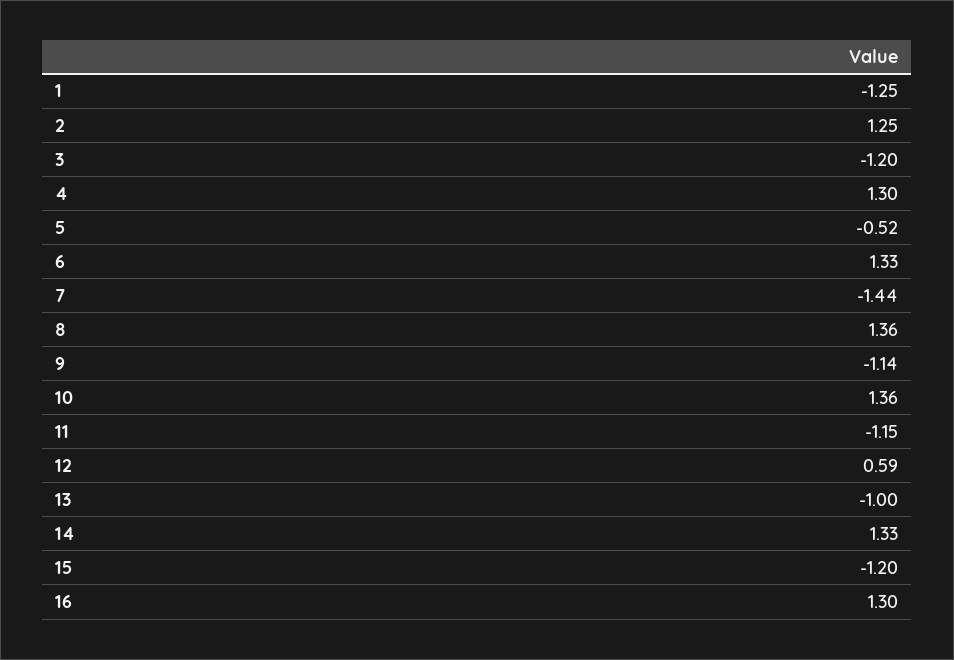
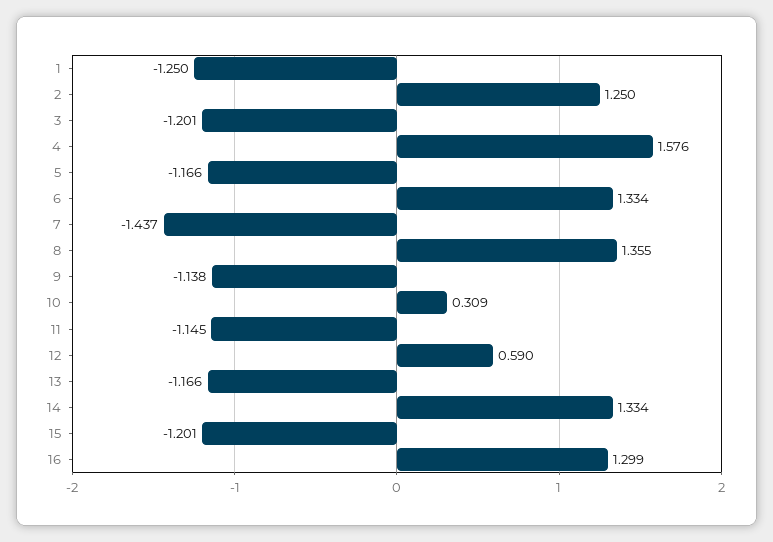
4: 1.3 -> 1.576
5: -0.52 -> -1.166
10: 1.36 -> 0.309
13: -1 -> -1.166

